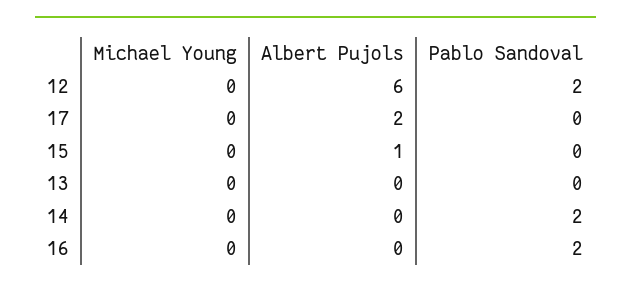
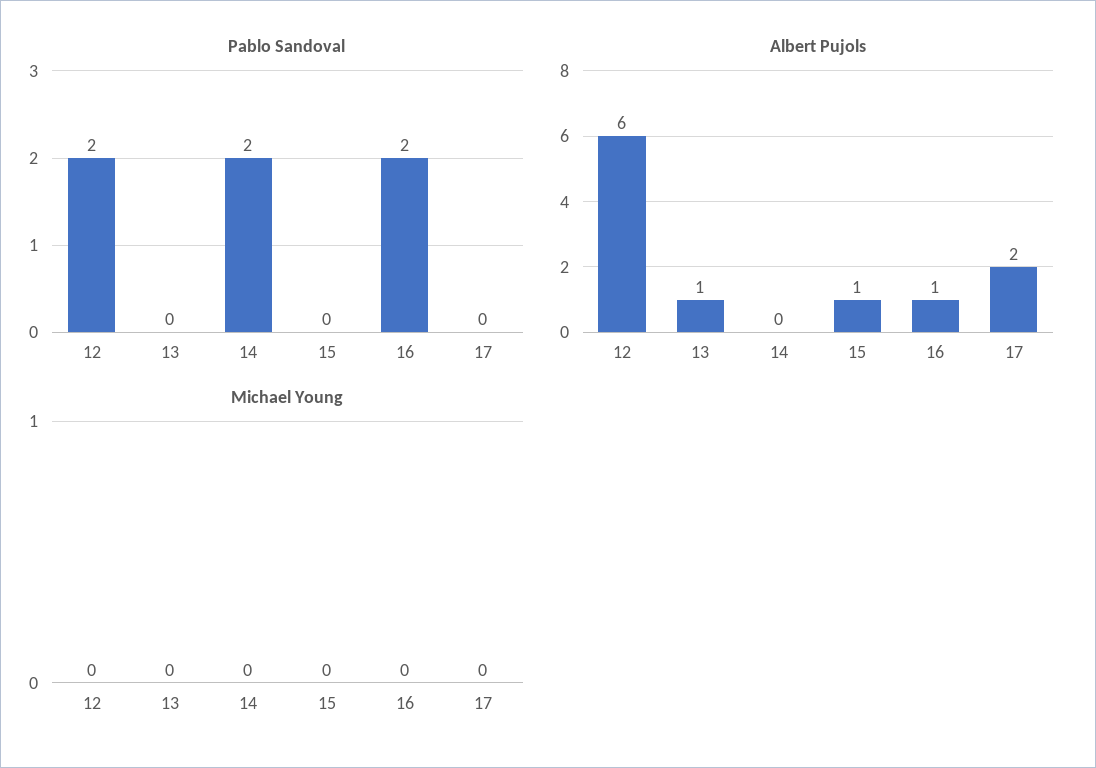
Albert Pujols, 13: 0 -> 1
Albert Pujols, 16: 0 -> 1

